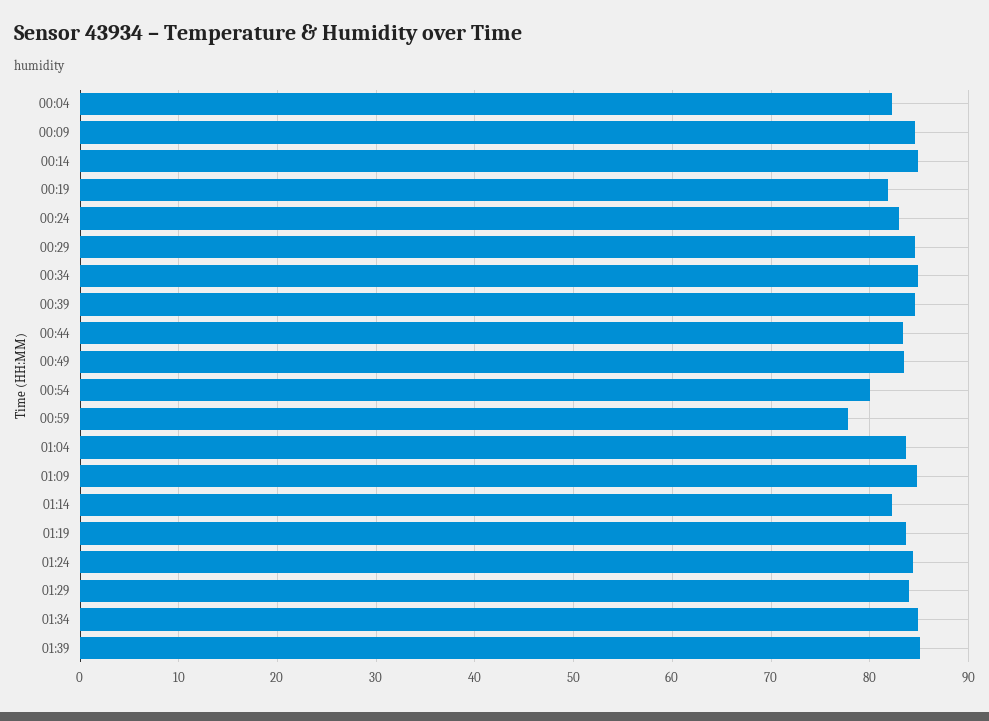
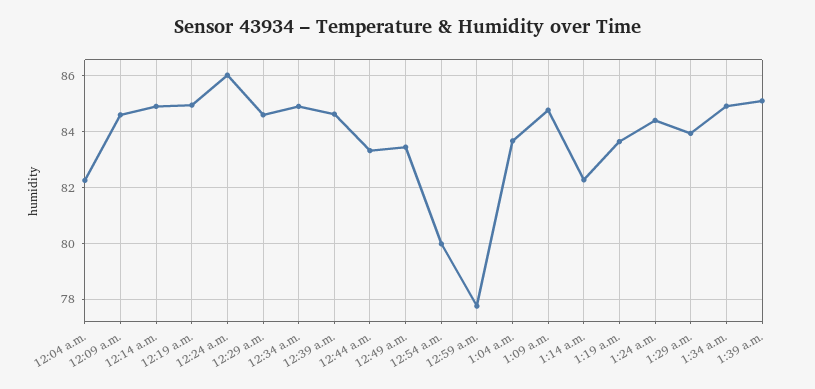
00:19: 82 -> 85
00:24: 83 -> 86

